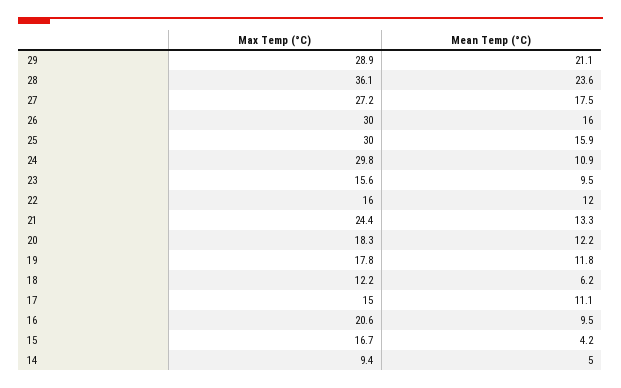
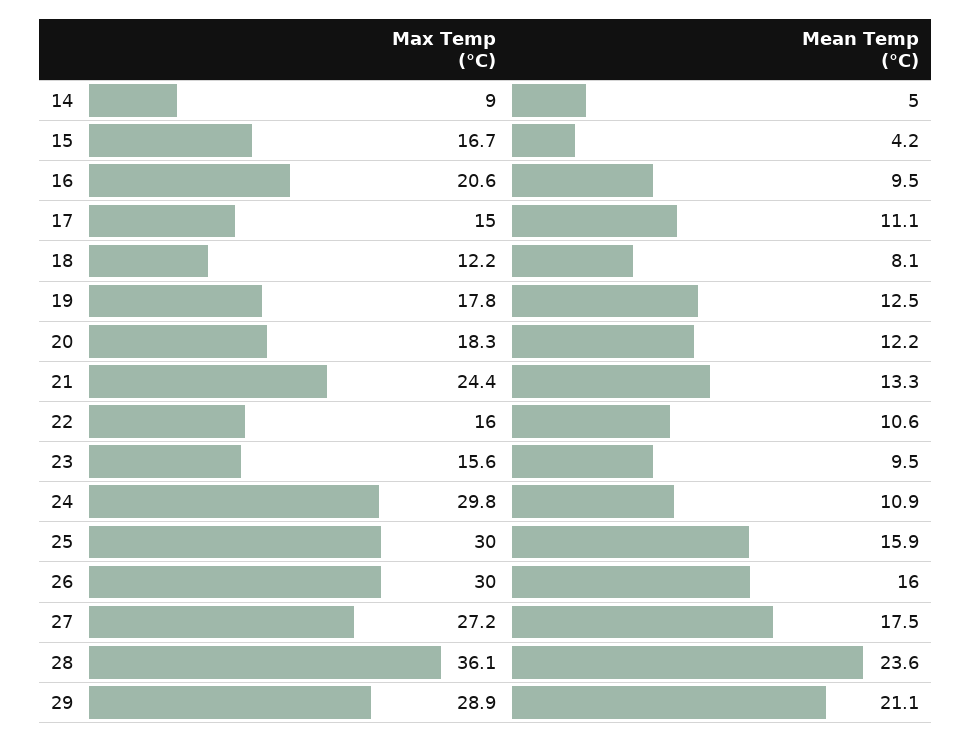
Mean Temp (°C), 22: 12 -> 10.6
Mean Temp (°C), 19: 11.8 -> 12.5
Mean Temp (°C), 18: 6.2 -> 8.1
Max Temp (°C), 14: 9.4 -> 9

